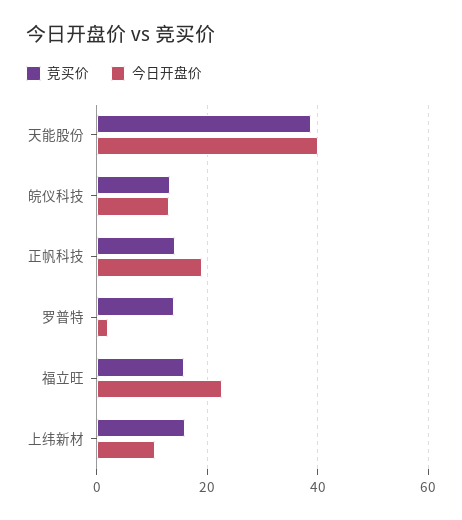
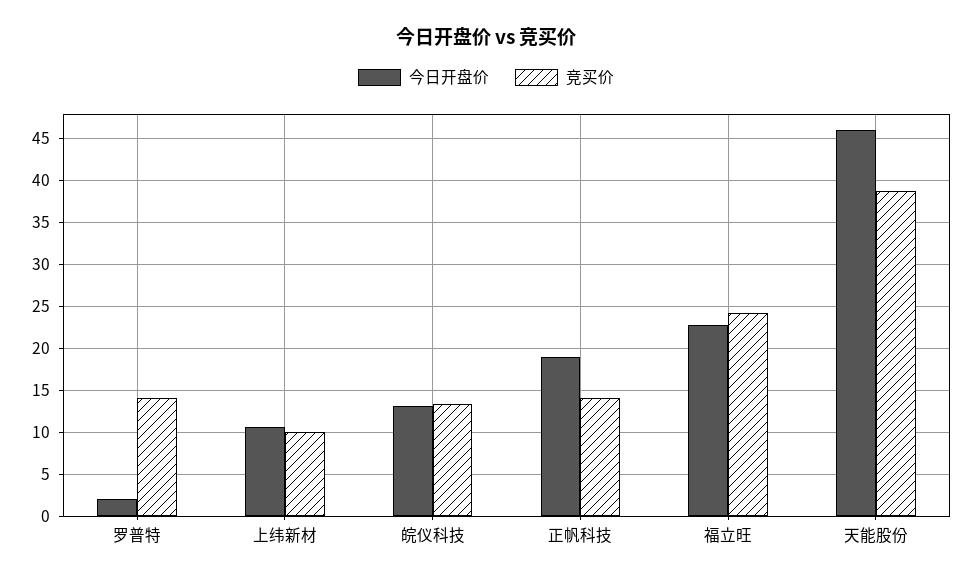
今日开盘价, 天能股份: 40 -> 46
竞买价, 福立旺: 16 -> 24
竞买价, 上纬新材: 16 -> 10

